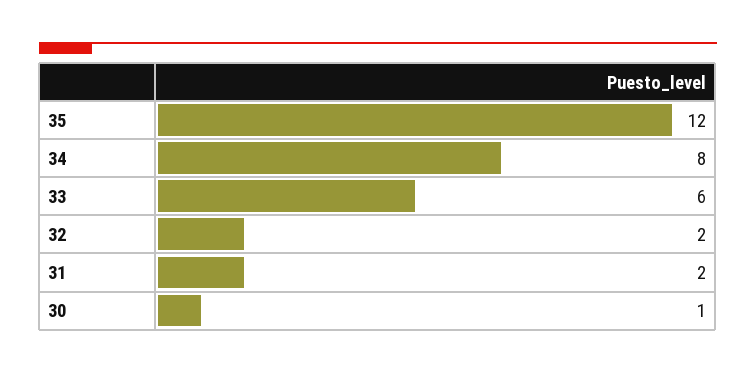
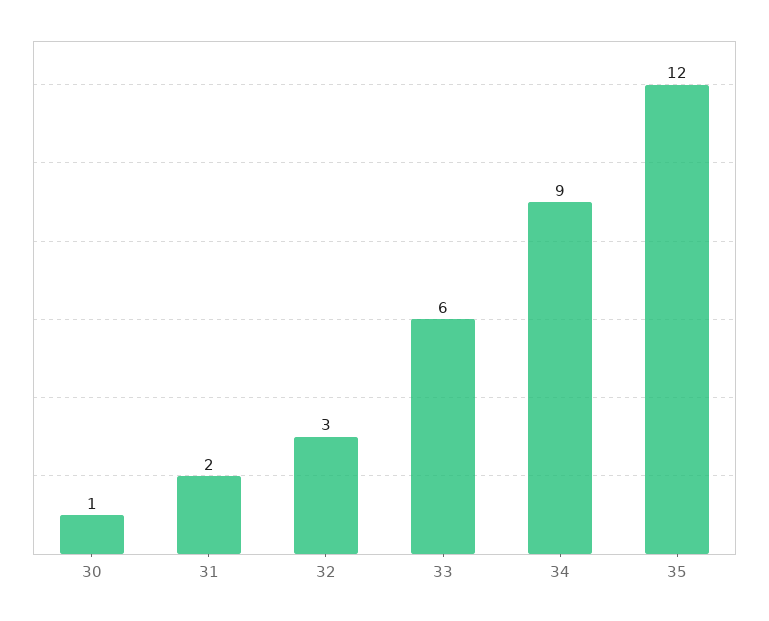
34: 8 -> 9
32: 2 -> 3

